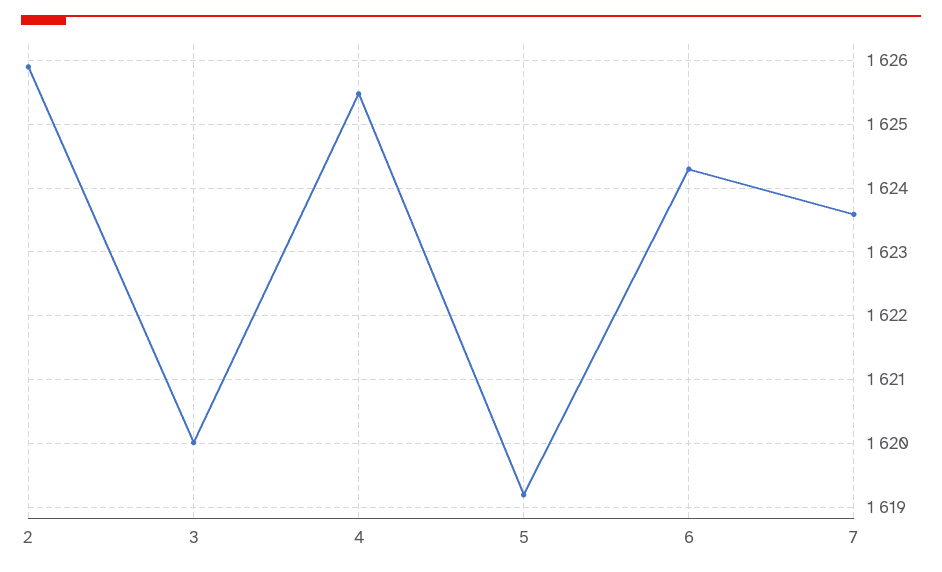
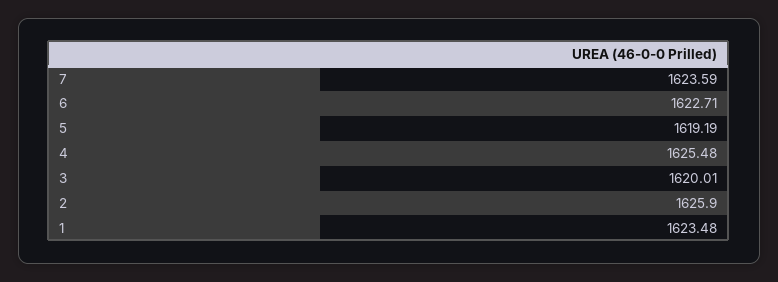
6: 1624.3 -> 1622.71
1: none -> 1623.48

